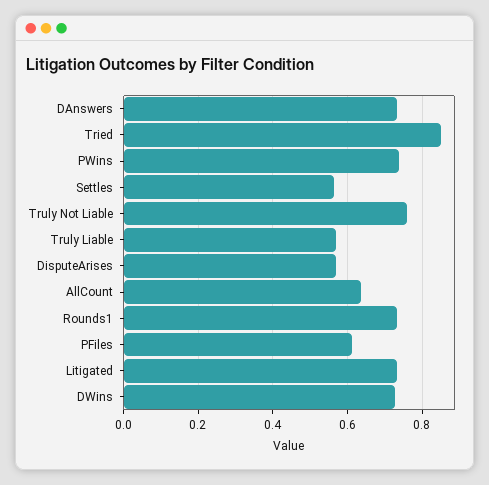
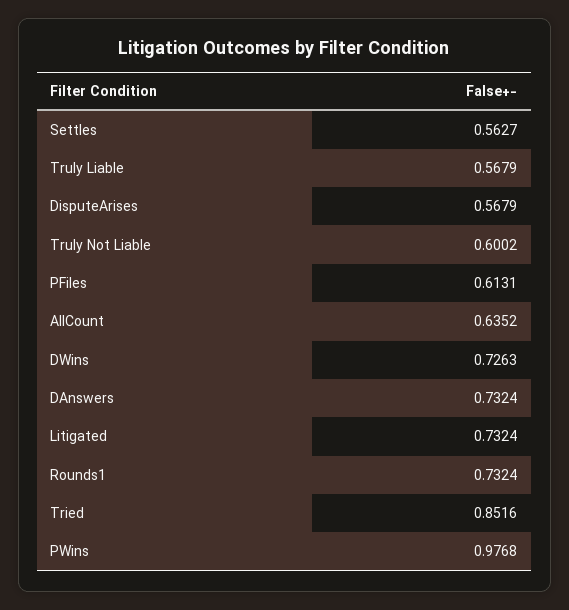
PWins: 0.74 -> 0.9768
Truly Not Liable: 0.76 -> 0.6002

